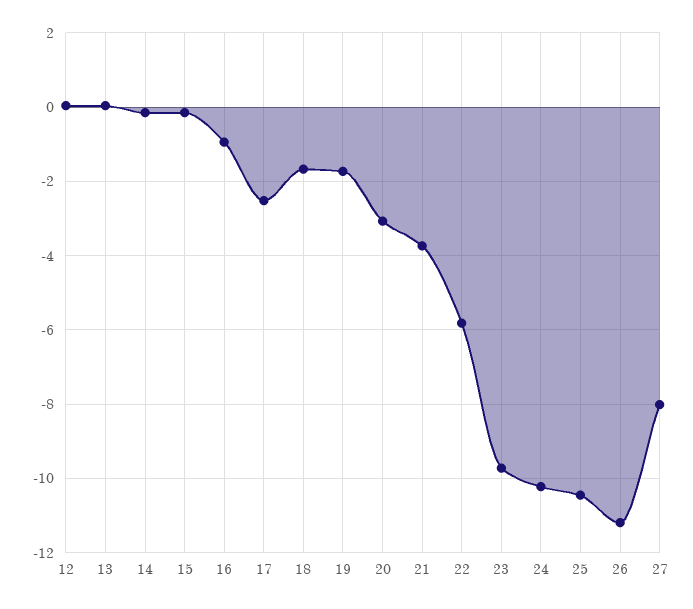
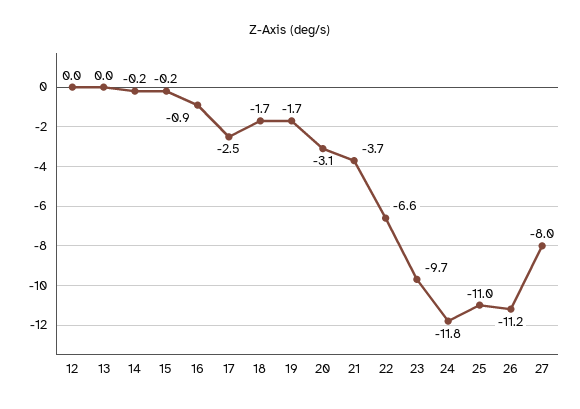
22: -5.8 -> -6.6
24: -10.2 -> -11.8
25: -10.4 -> -11

